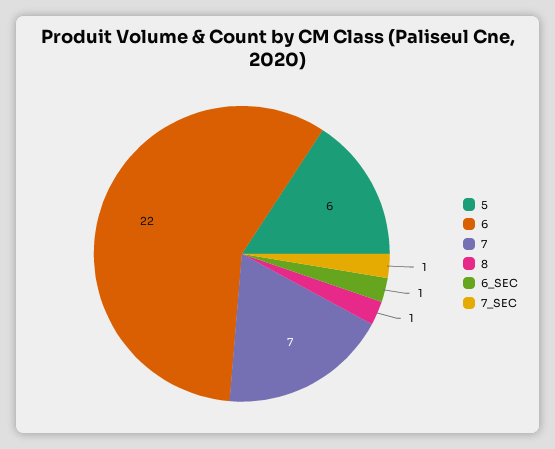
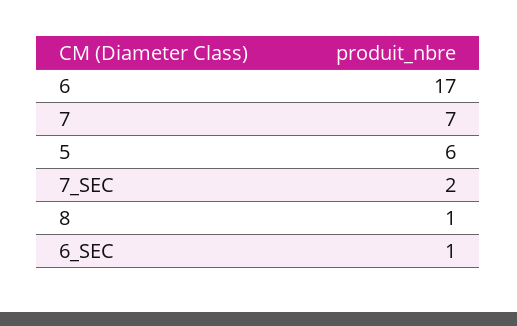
6: 22 -> 17
7_SEC: 1 -> 2

